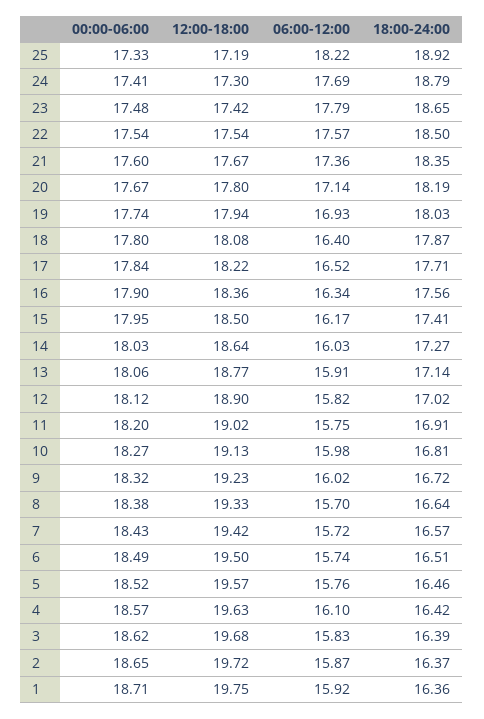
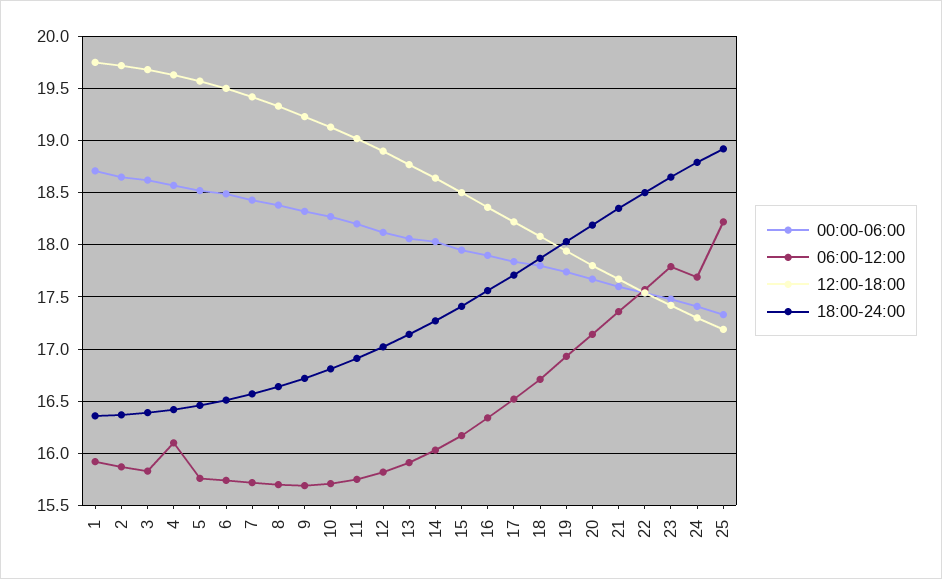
06:00-12:00, 18: 16.4 -> 16.7
06:00-12:00, 10: 15.98 -> 15.7
06:00-12:00, 9: 16.02 -> 15.7

